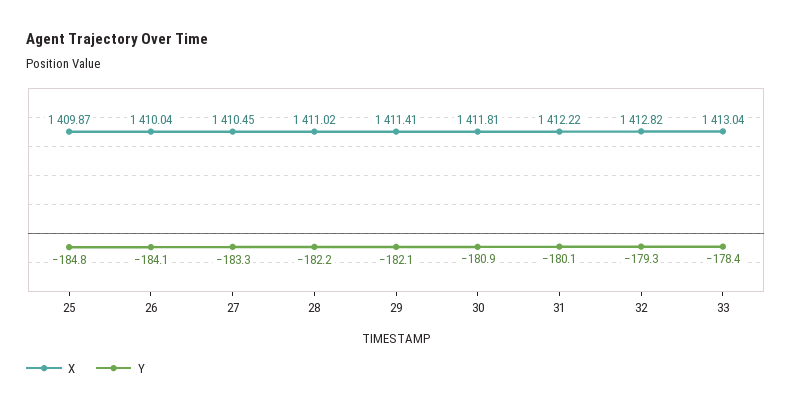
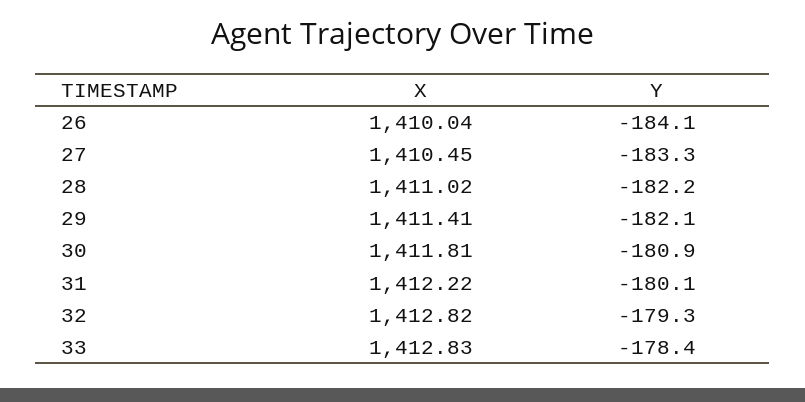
X, 25: 1409.87 -> none
Y, 25: -184.8 -> none
X, 33: 1413.04 -> 1412.83

